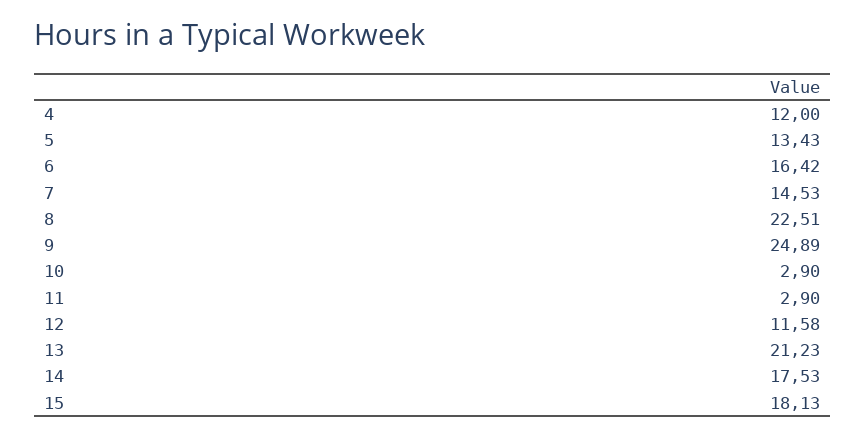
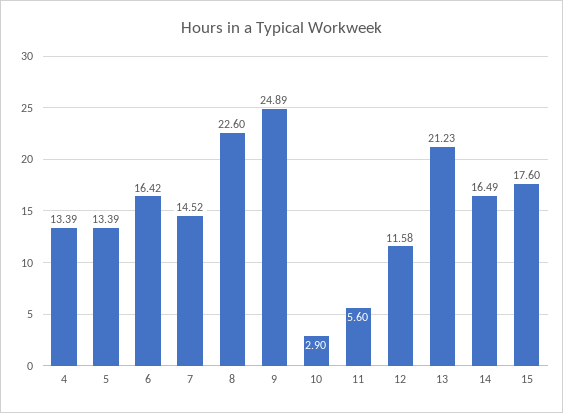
4: 12 -> 13.39
5: 13.43 -> 13.39
7: 14.53 -> 14.52
8: 22.51 -> 22.6
11: 2.9 -> 5.6
14: 17.53 -> 16.49
15: 18.13 -> 17.6

